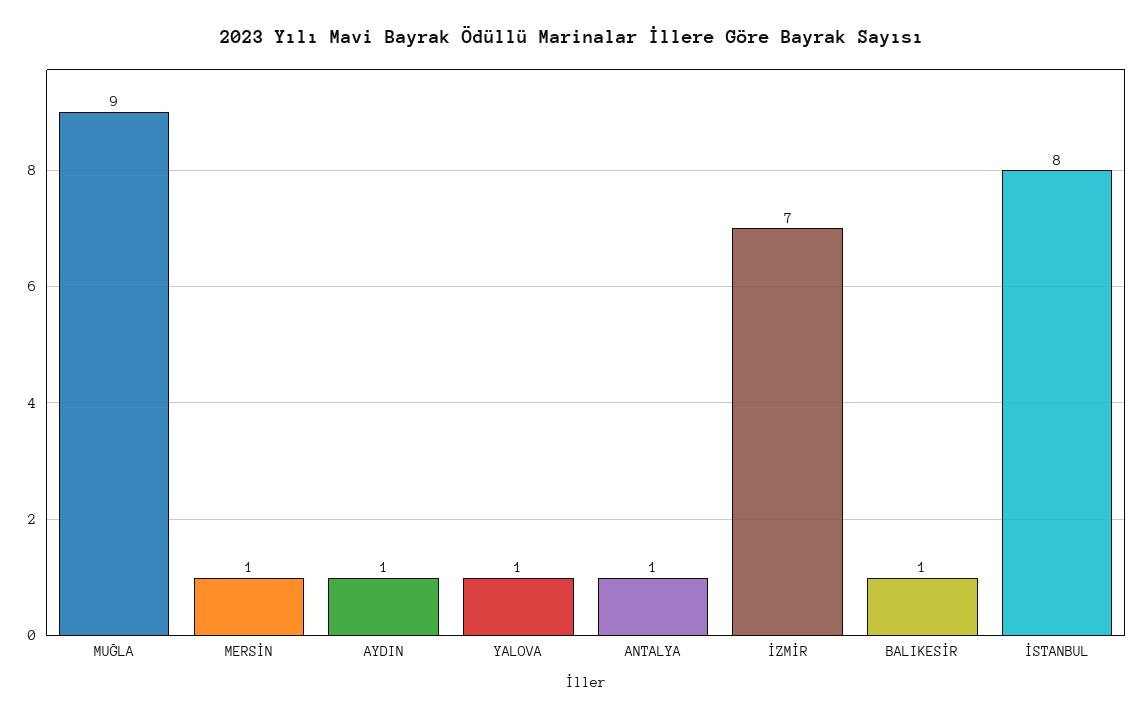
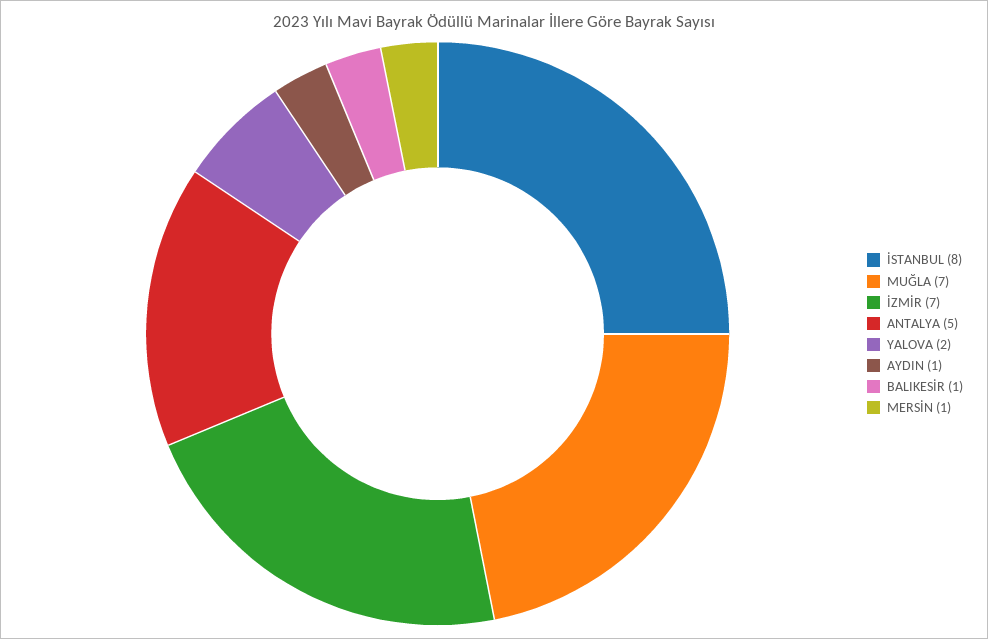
MUĞLA: 9 -> 7
YALOVA: 1 -> 2
ANTALYA: 1 -> 5

